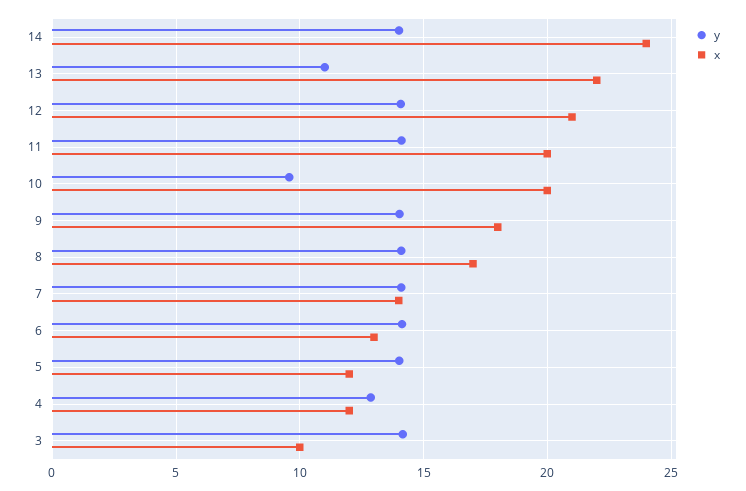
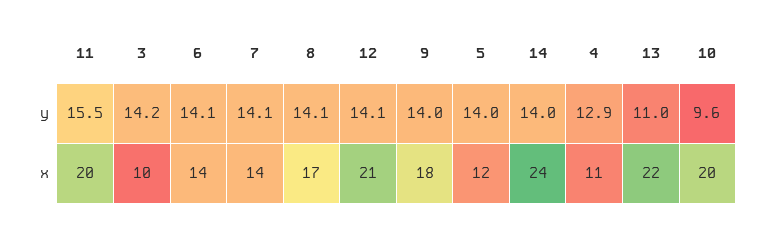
y, 11: 14 -> 15.5
x, 6: 13 -> 14
x, 4: 12 -> 11

